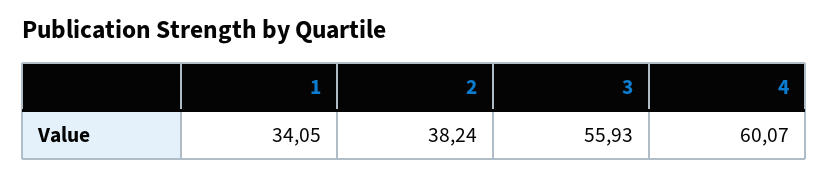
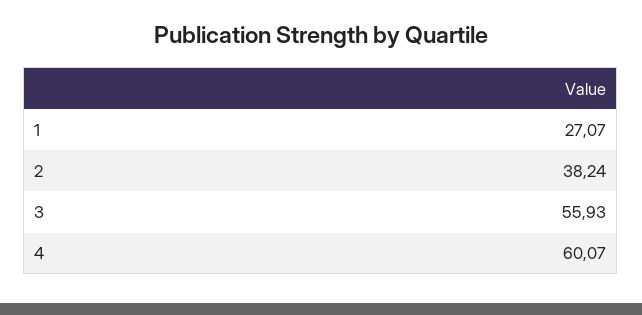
1: 34.05 -> 27.07

